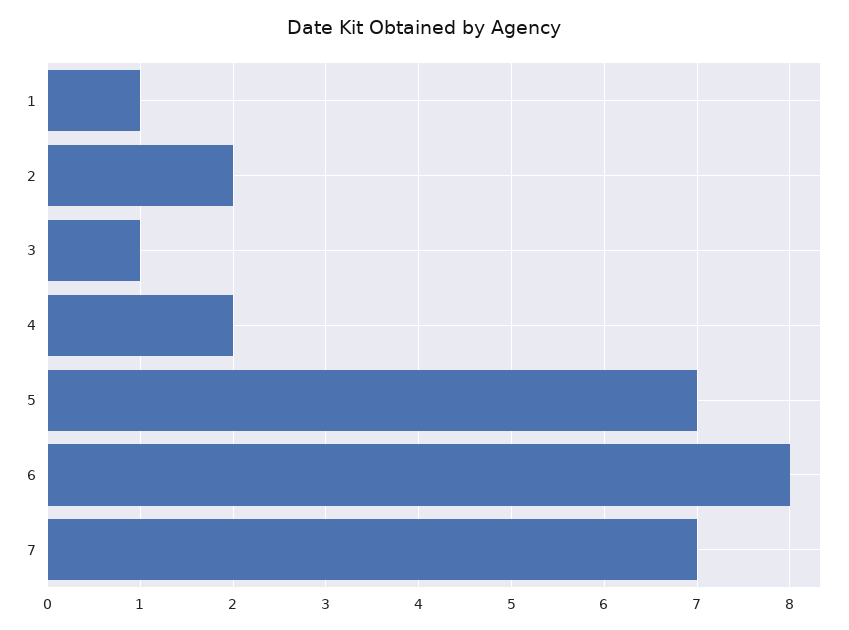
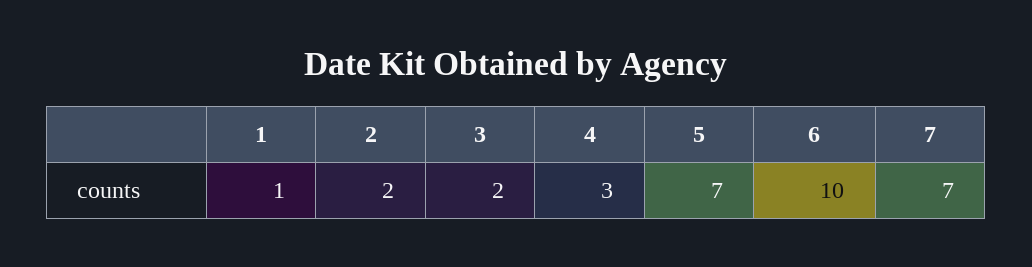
3: 1 -> 2
4: 2 -> 3
6: 8 -> 10

